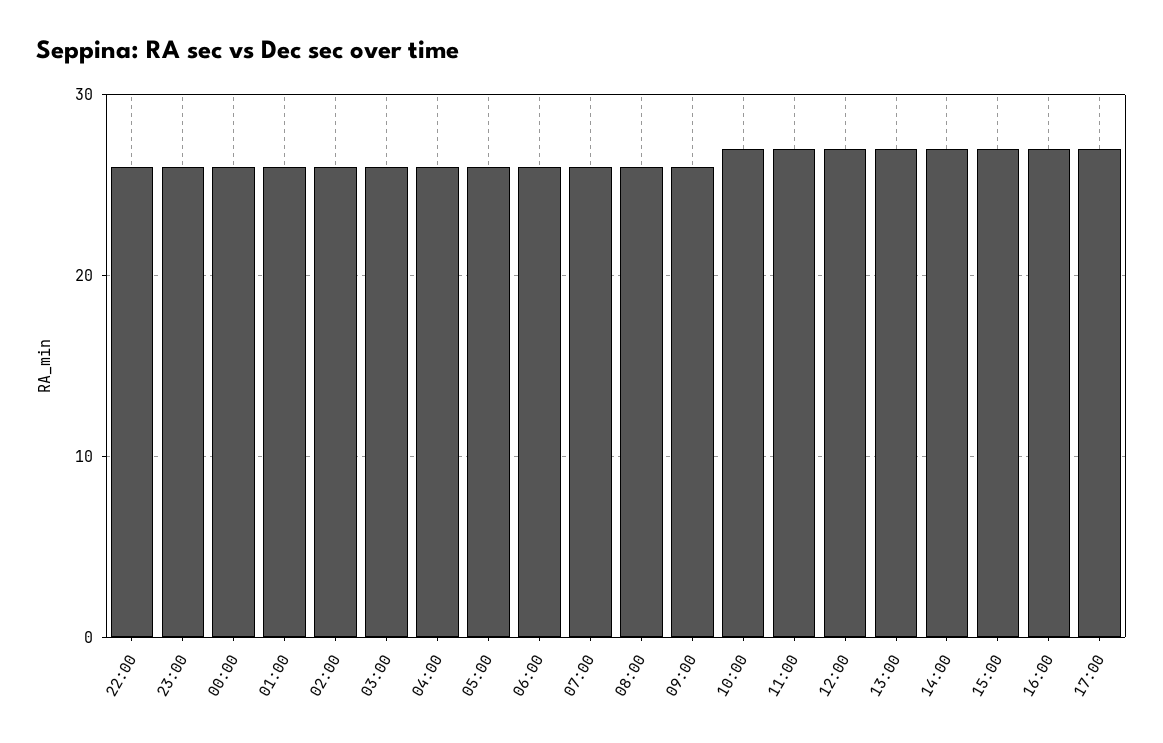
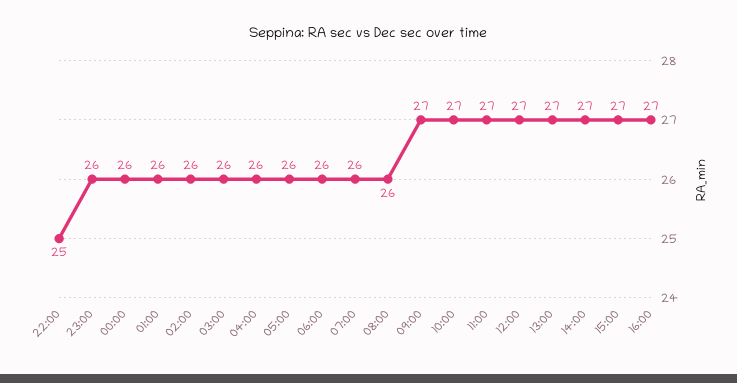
22:00: 26 -> 25
09:00: 26 -> 27
17:00: 27 -> none

